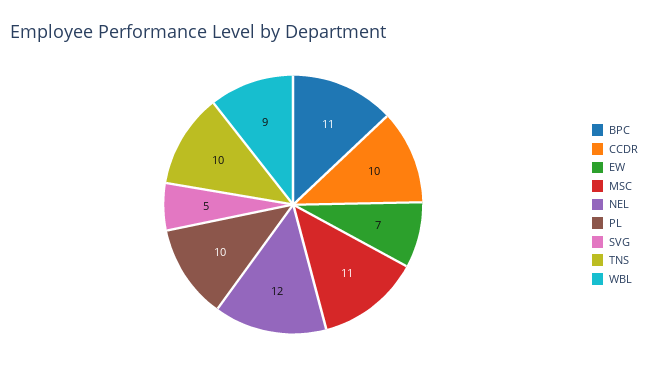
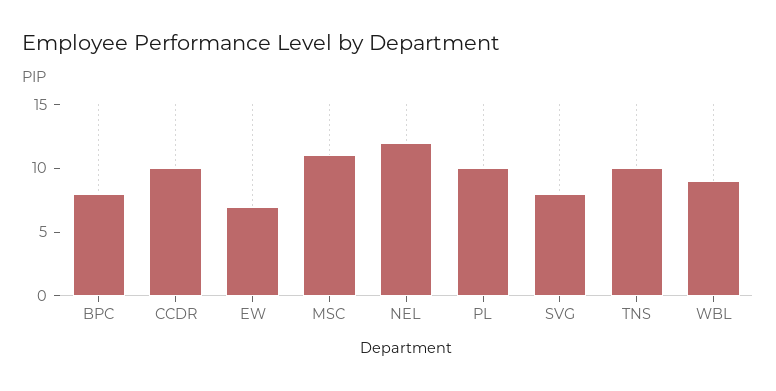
BPC: 11 -> 8
SVG: 5 -> 8

